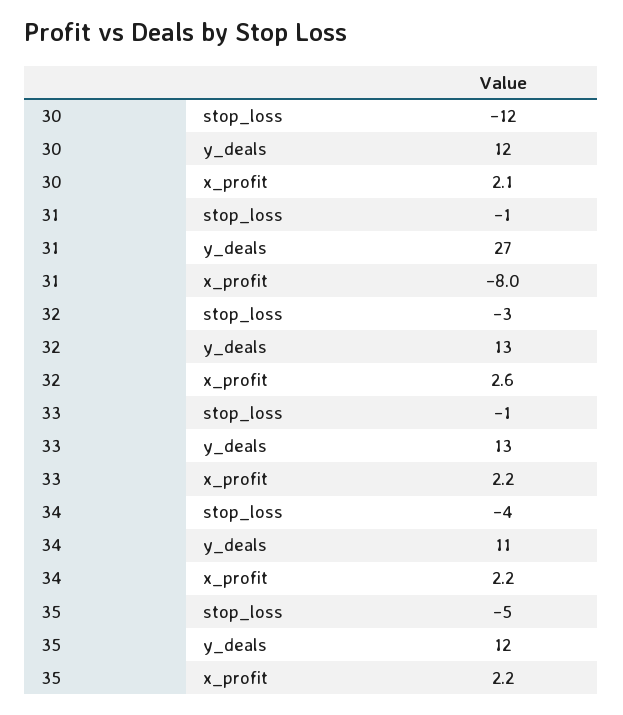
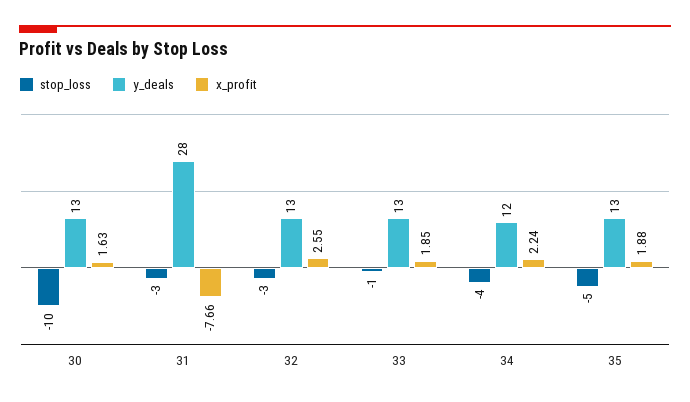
stop_loss, 30: -12 -> -10
y_deals, 30: 12 -> 13
x_profit, 30: 2.1 -> 1.63
stop_loss, 31: -1 -> -3
y_deals, 31: 27 -> 28
x_profit, 31: -8 -> -7.66
x_profit, 33: 2.2 -> 1.85
y_deals, 34: 11 -> 12
y_deals, 35: 12 -> 13
x_profit, 35: 2.2 -> 1.88

